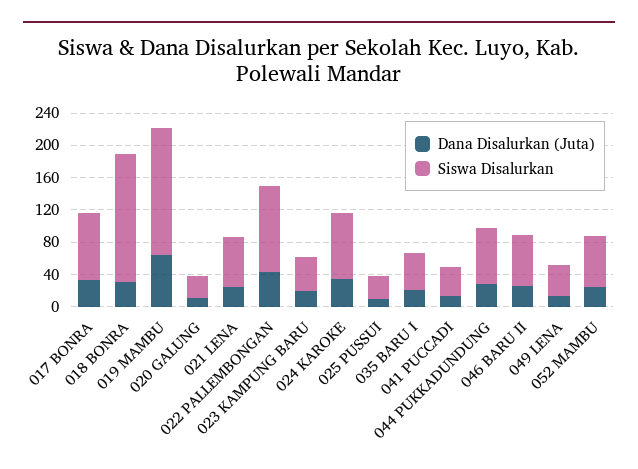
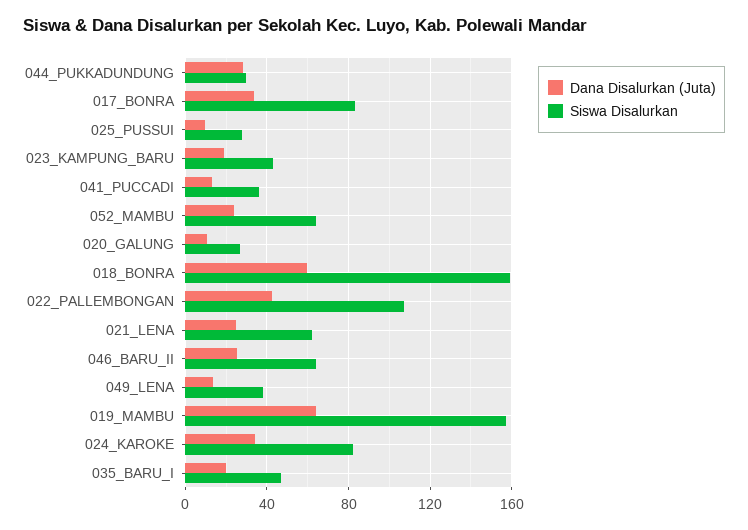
Dana Disalurkan (Juta), 018 BONRA: 30 -> 60
Siswa Disalurkan, 044 PUKKADUNDUNG: 70 -> 30

